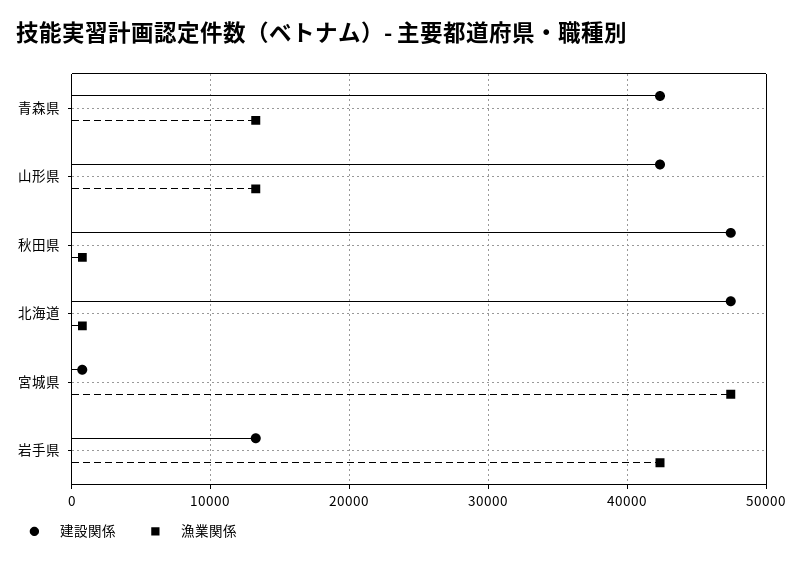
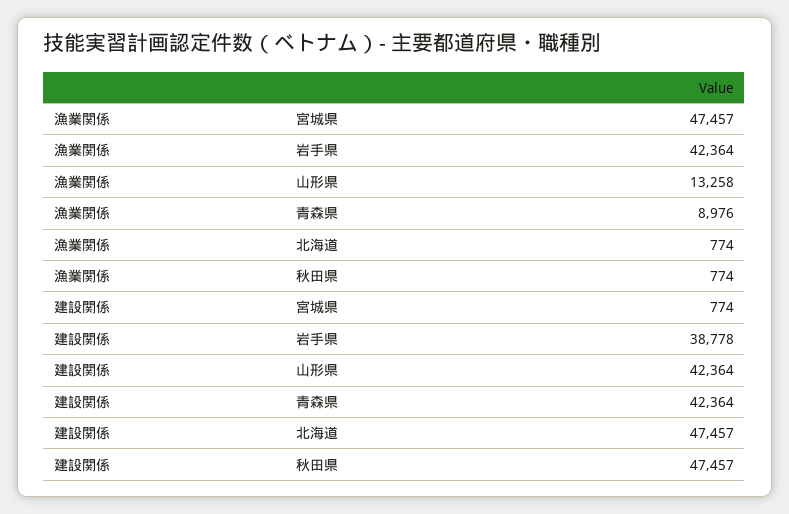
漁業関係, 青森県: 13000 -> 8976
建設関係, 岩手県: 13000 -> 38778

